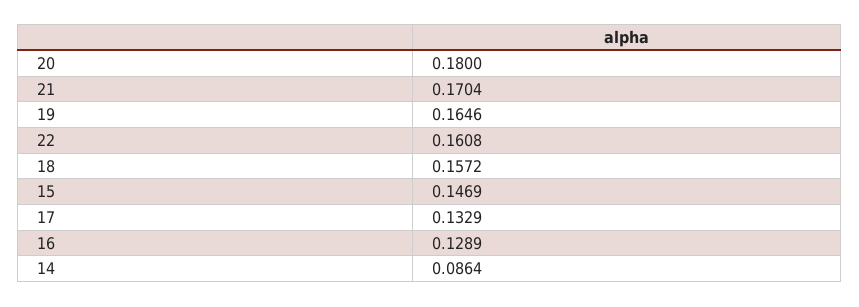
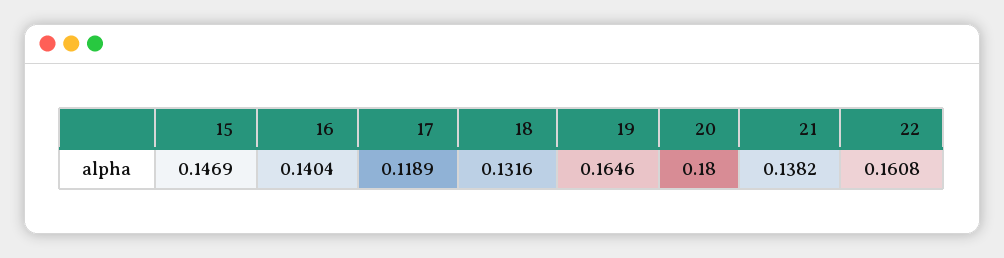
21: 0.1704 -> 0.1382
18: 0.1572 -> 0.1316
17: 0.1329 -> 0.1189
16: 0.1289 -> 0.1404
14: 0.0864 -> none

